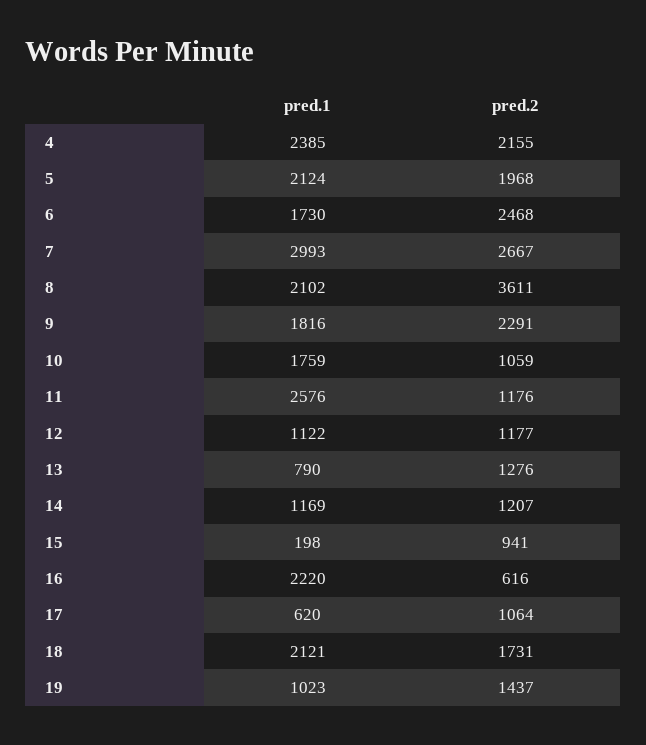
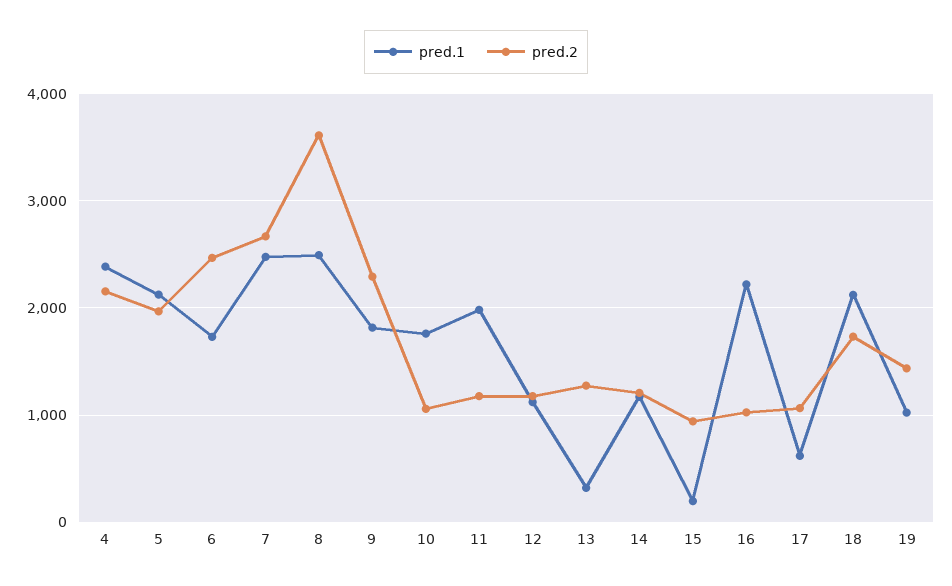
pred.1, 7: 2993 -> 2500
pred.1, 8: 2102 -> 2500
pred.1, 11: 2576 -> 2000
pred.1, 13: 790 -> 300
pred.2, 16: 616 -> 1000

